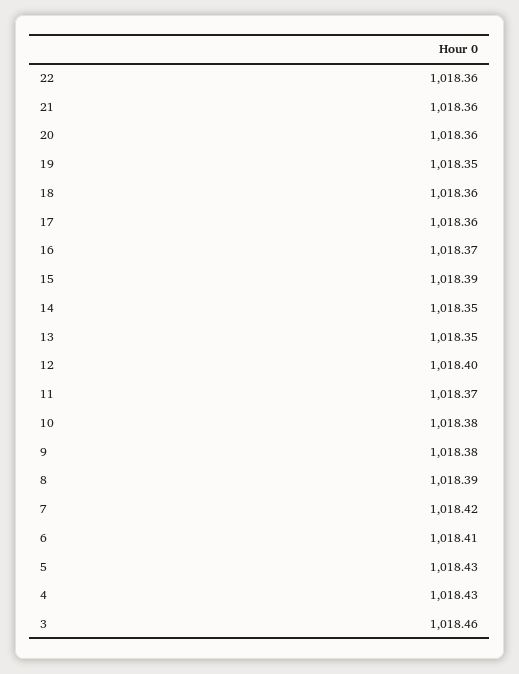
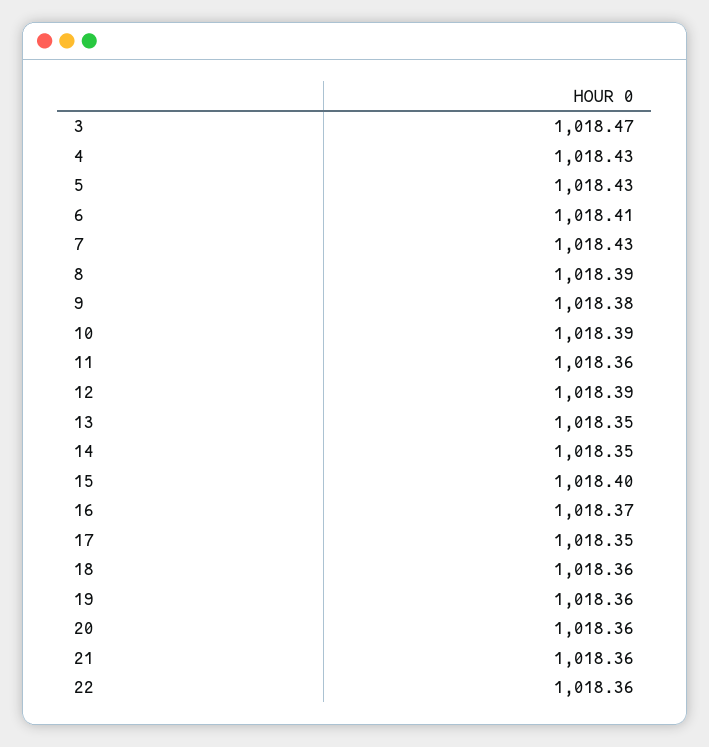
19: 1018.35 -> 1018.36
17: 1018.36 -> 1018.35
15: 1018.39 -> 1018.4
12: 1018.4 -> 1018.39
11: 1018.37 -> 1018.36
10: 1018.38 -> 1018.39
7: 1018.42 -> 1018.43
3: 1018.46 -> 1018.47

